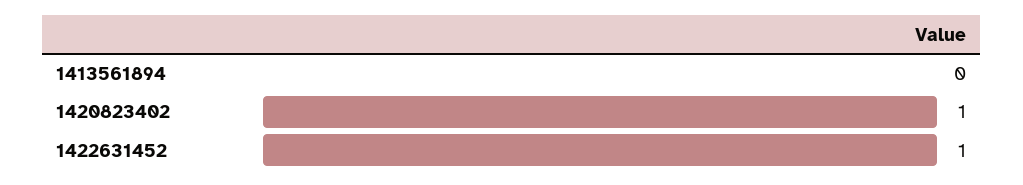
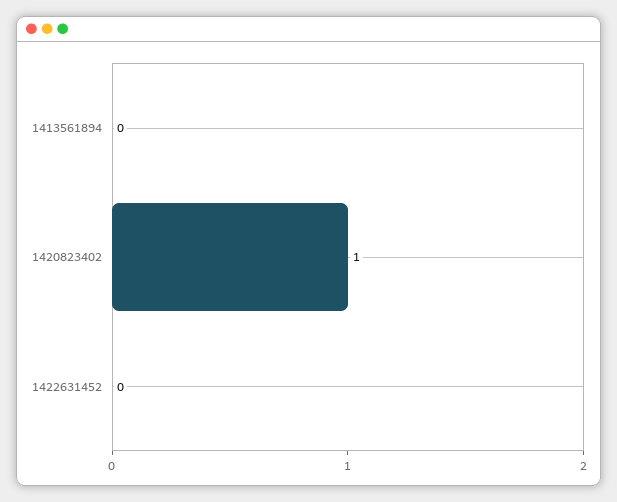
1422631452: 1 -> 0

